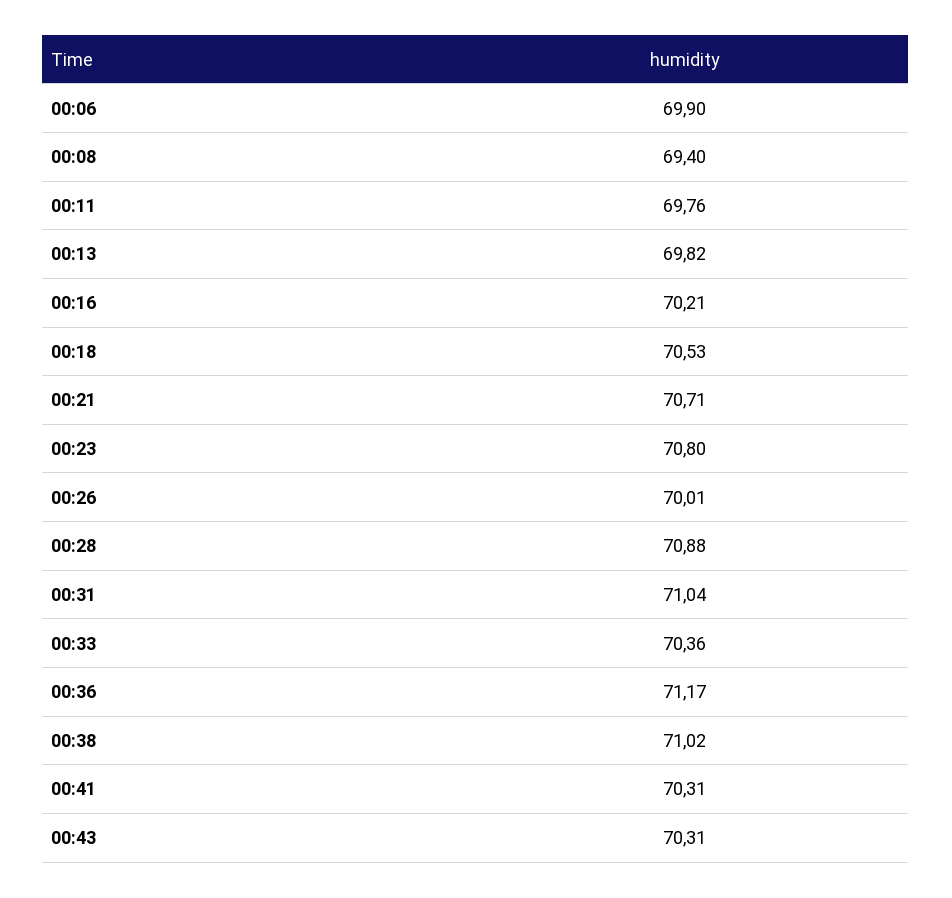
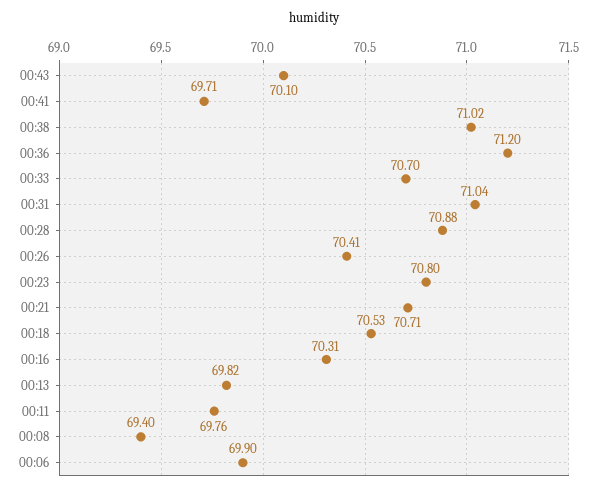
00:16: 70.21 -> 70.31
00:26: 70.01 -> 70.41
00:33: 70.36 -> 70.7
00:36: 71.17 -> 71.2
00:41: 70.31 -> 69.71
00:43: 70.31 -> 70.1

